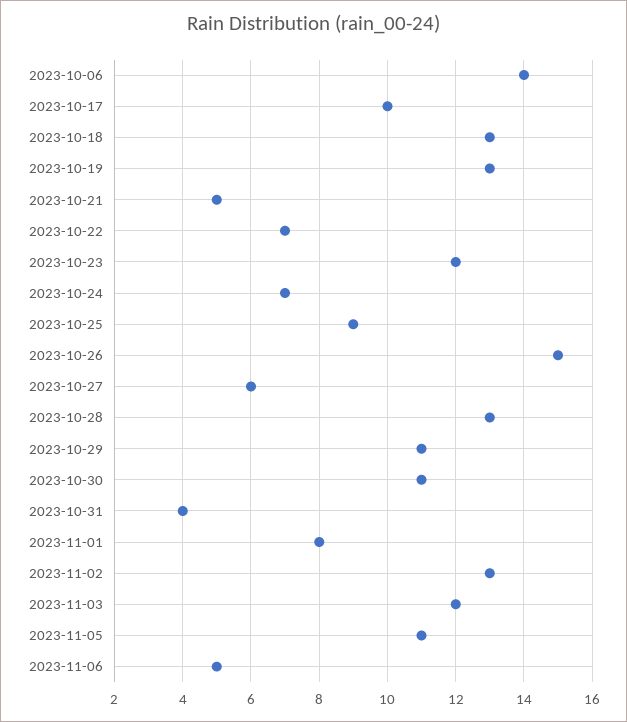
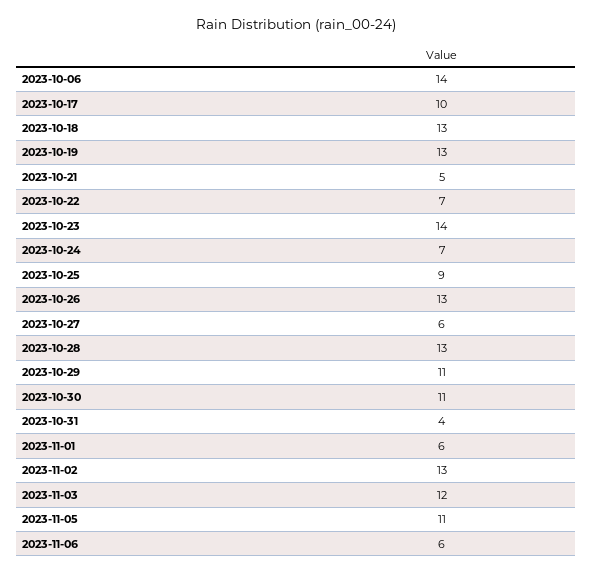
2023-10-23: 12 -> 14
2023-10-26: 15 -> 13
2023-11-01: 8 -> 6
2023-11-06: 5 -> 6

